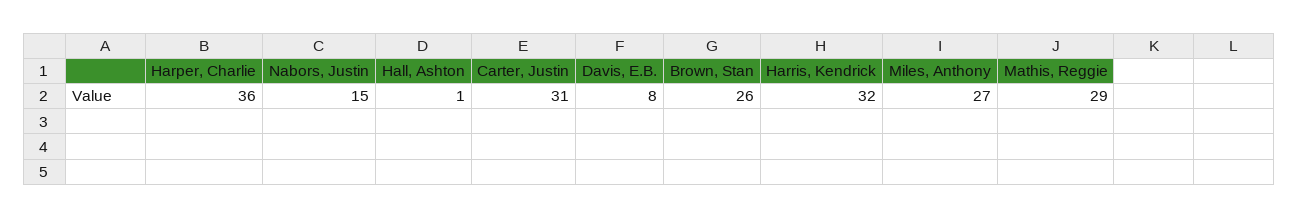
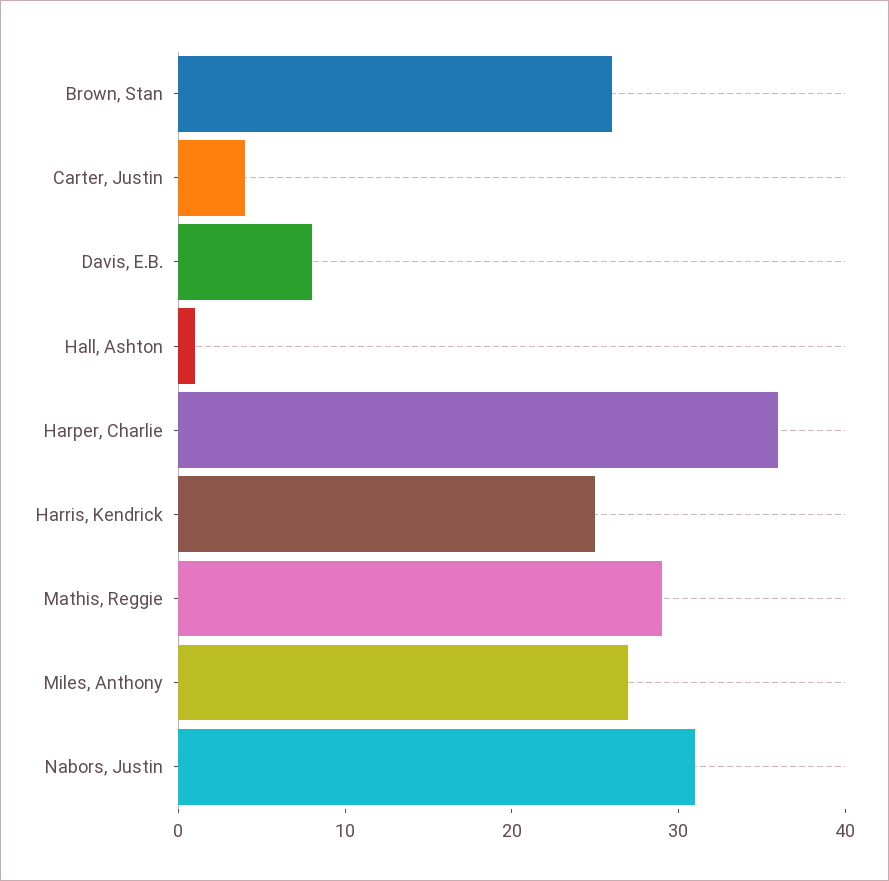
Nabors, Justin: 15 -> 31
Carter, Justin: 31 -> 4
Harris, Kendrick: 32 -> 25

